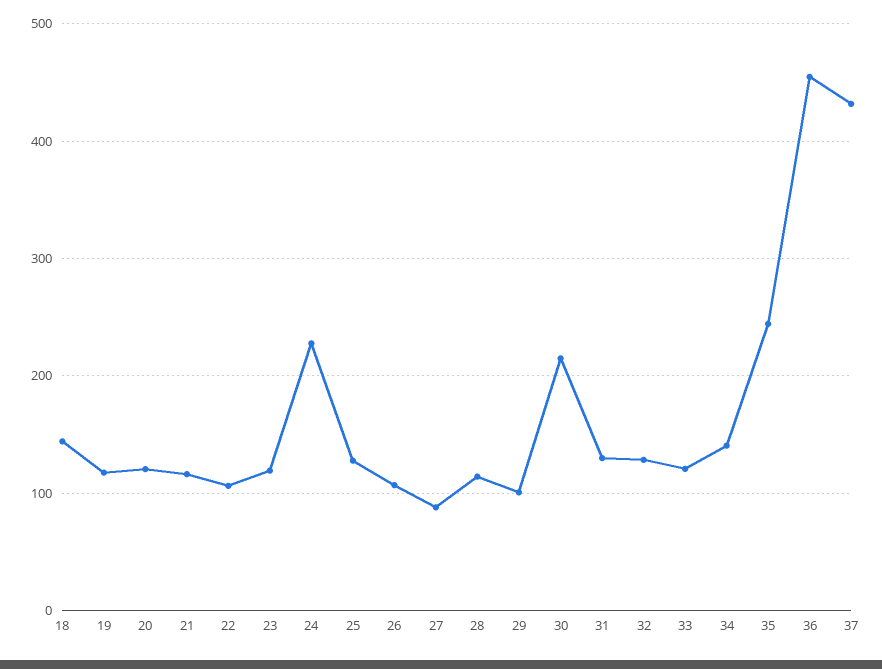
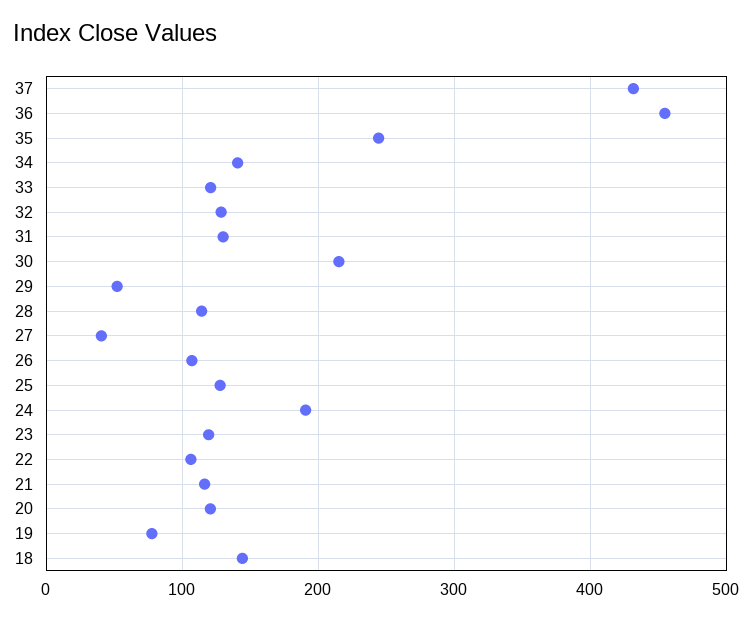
19: 120 -> 80
24: 230 -> 190
27: 90 -> 40
29: 100 -> 50

